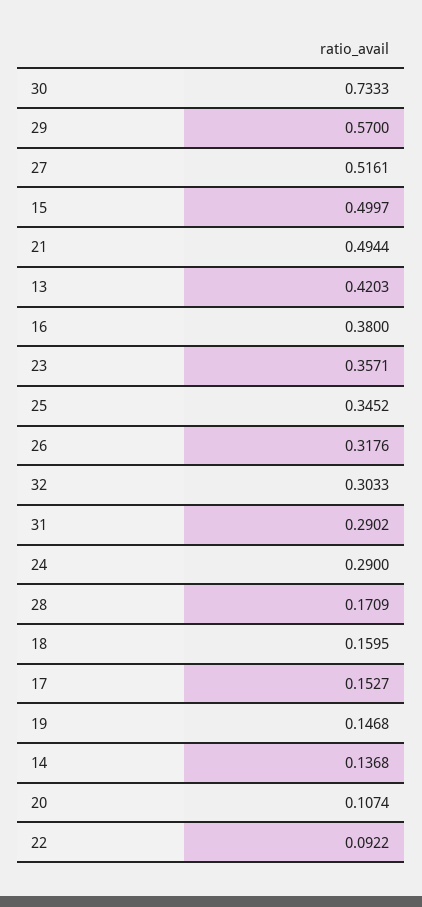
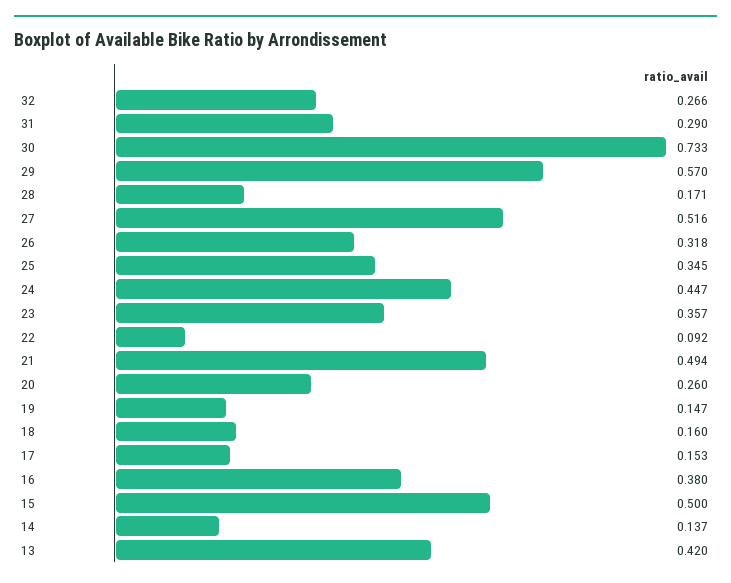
32: 0.3033 -> 0.266
24: 0.29 -> 0.447
20: 0.1074 -> 0.26

